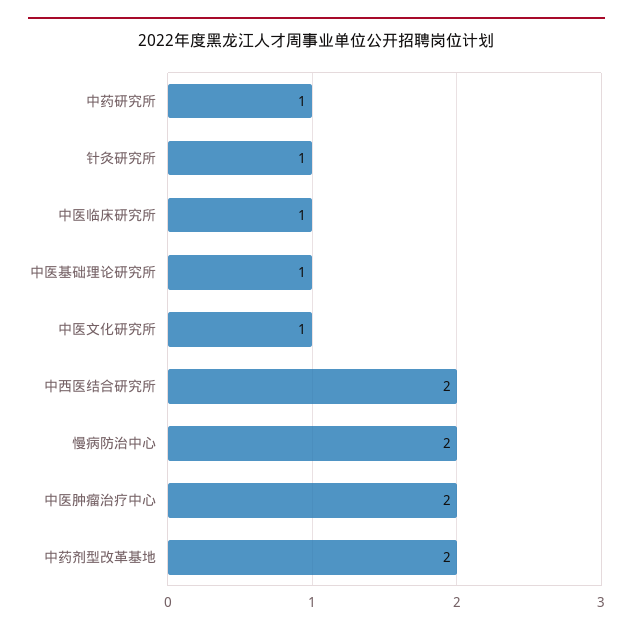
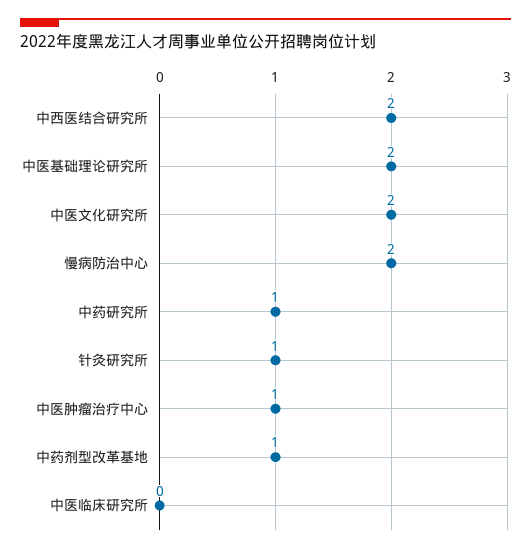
中医临床研究所: 1 -> 0
中医基础理论研究所: 1 -> 2
中医文化研究所: 1 -> 2
中医肿瘤治疗中心: 2 -> 1
中药剂型改革基地: 2 -> 1

